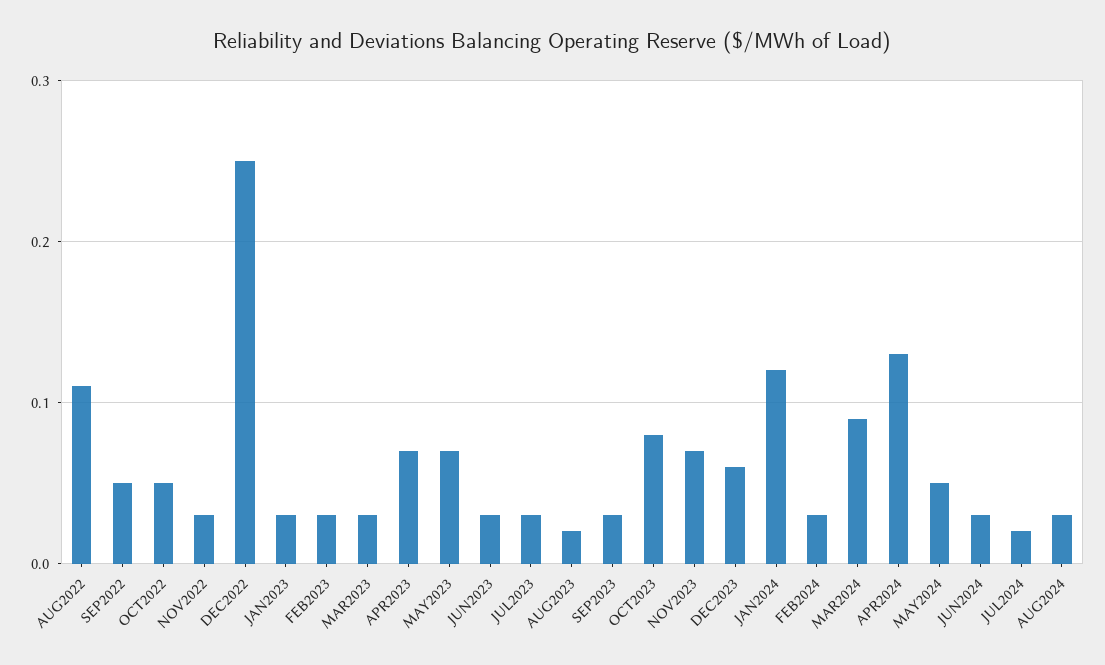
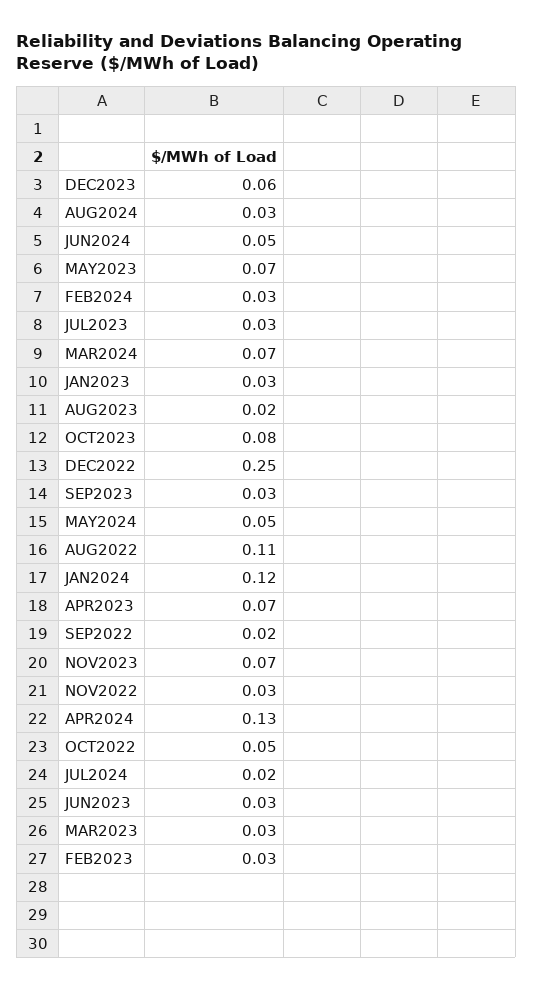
SEP2022: 0.05 -> 0.02
MAR2024: 0.09 -> 0.07
JUN2024: 0.03 -> 0.05

